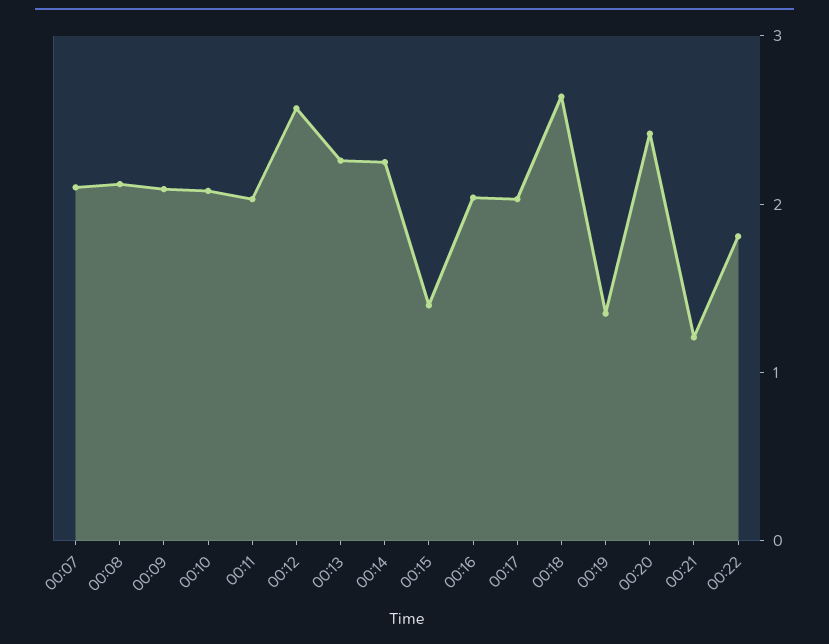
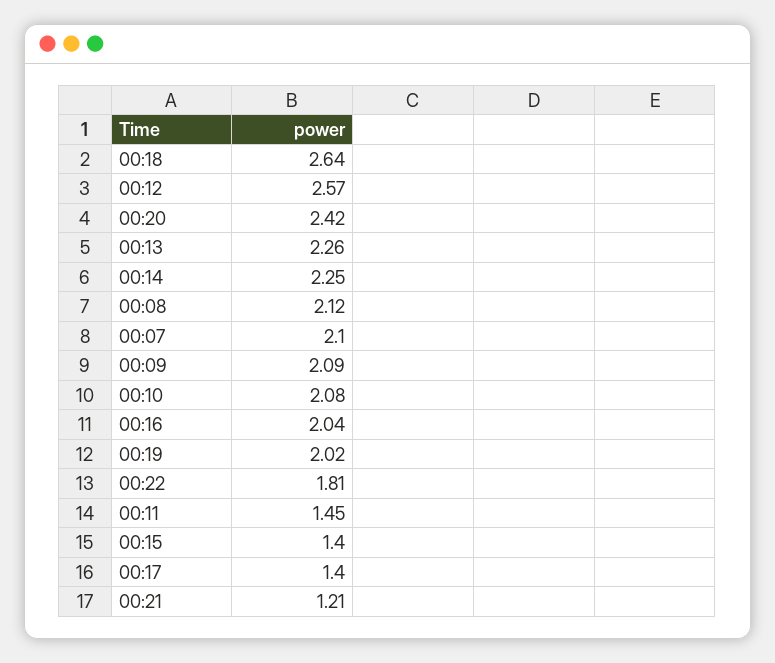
00:11: 2 -> 1.45
00:17: 2 -> 1.4
00:19: 1.4 -> 2.02

